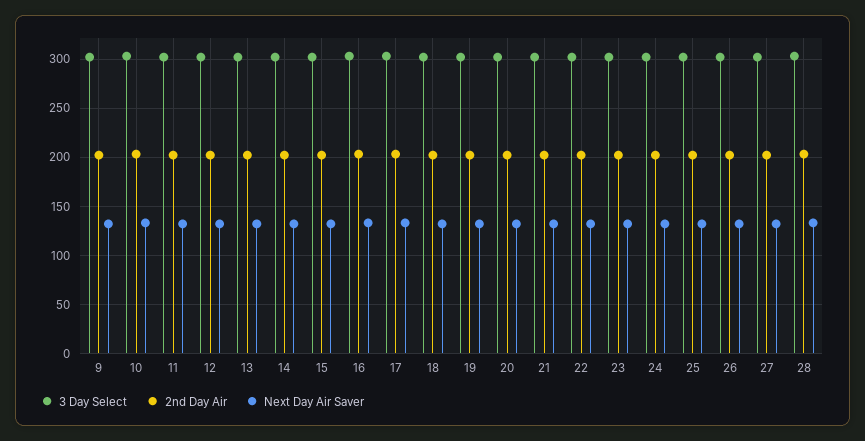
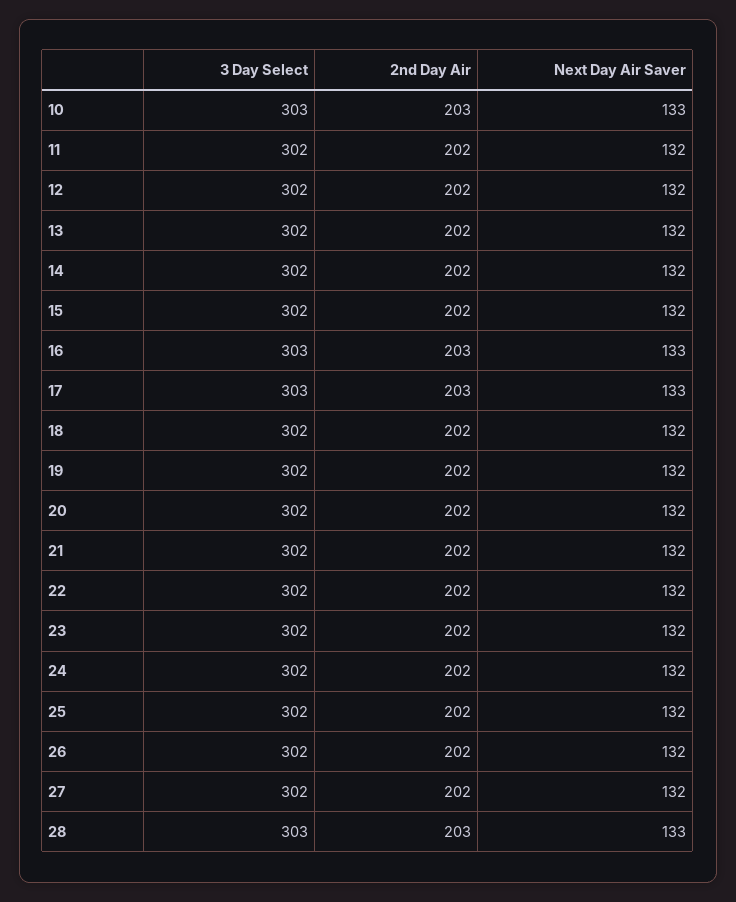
3 Day Select, 9: 300 -> none
2nd Day Air, 9: 200 -> none
Next Day Air Saver, 9: 130 -> none

